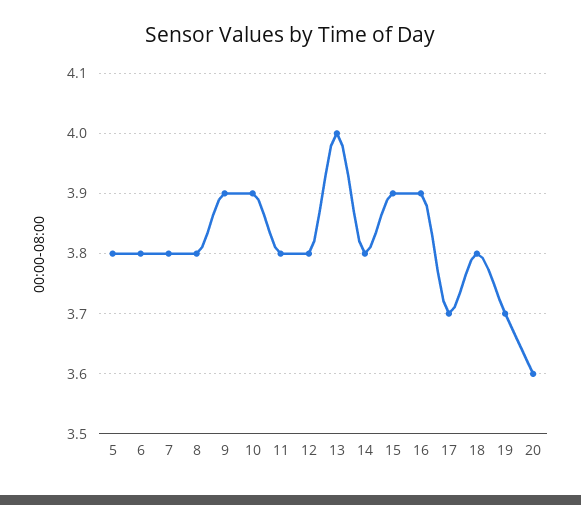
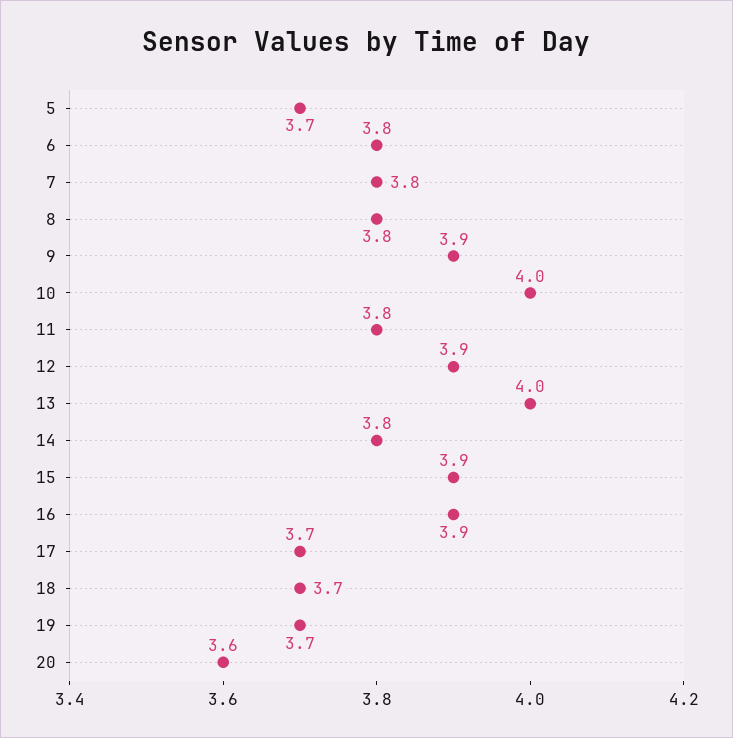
5: 3.8 -> 3.7
10: 3.9 -> 4
12: 3.8 -> 3.9
18: 3.8 -> 3.7

